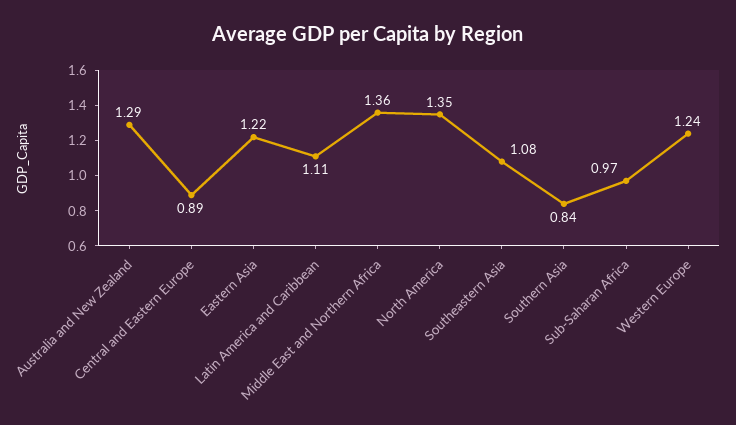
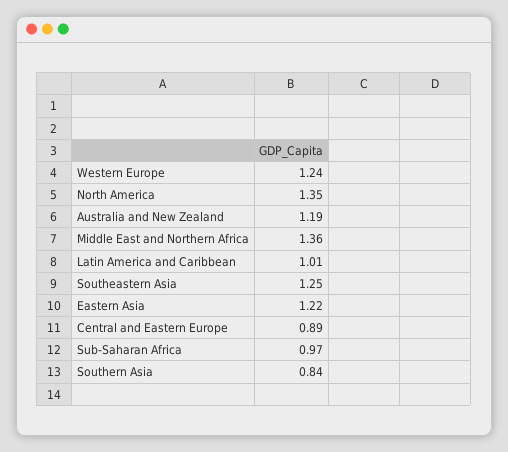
Australia and New Zealand: 1.29 -> 1.19
Latin America and Caribbean: 1.11 -> 1.01
Southeastern Asia: 1.08 -> 1.25

